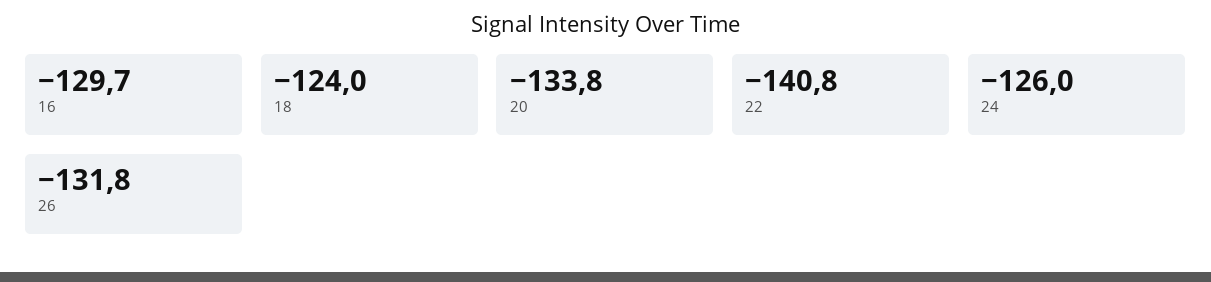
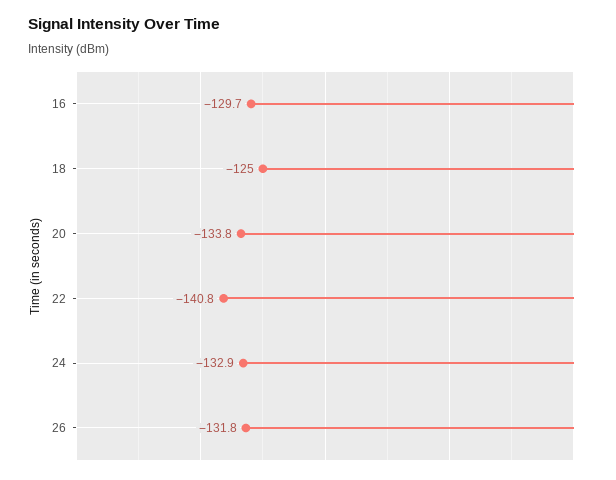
18: -124 -> -125
24: -126 -> -132.9

